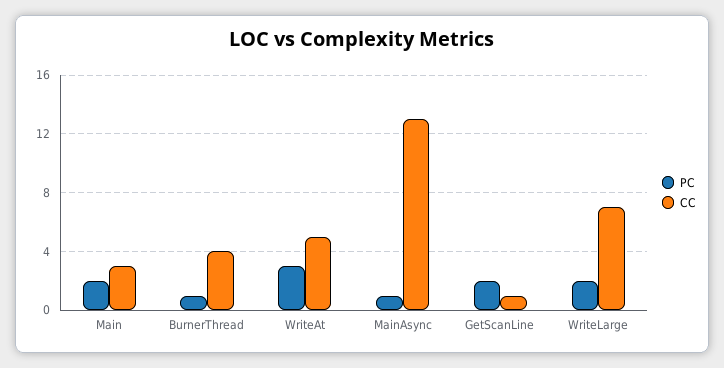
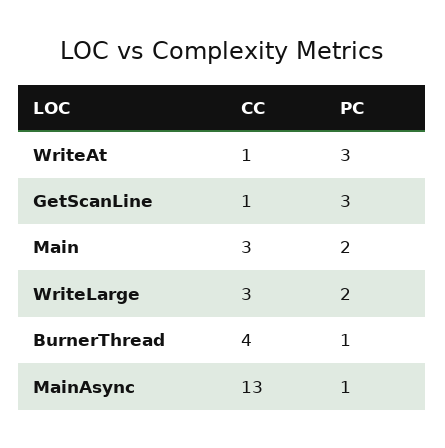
CC, WriteAt: 5 -> 1
PC, GetScanLine: 2 -> 3
CC, WriteLarge: 7 -> 3

